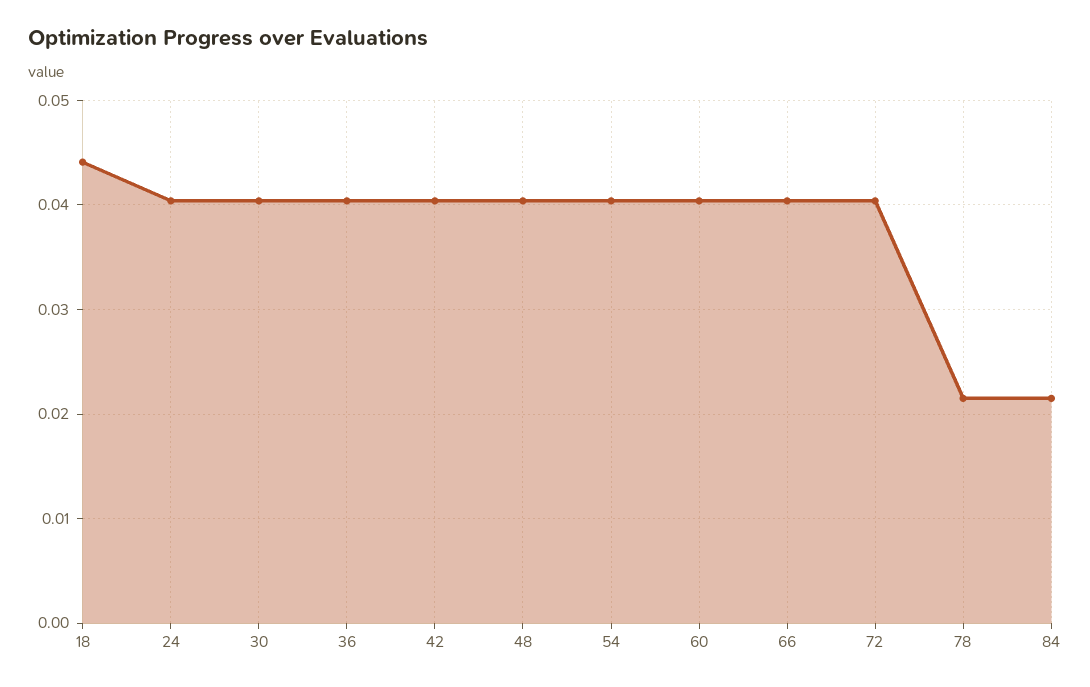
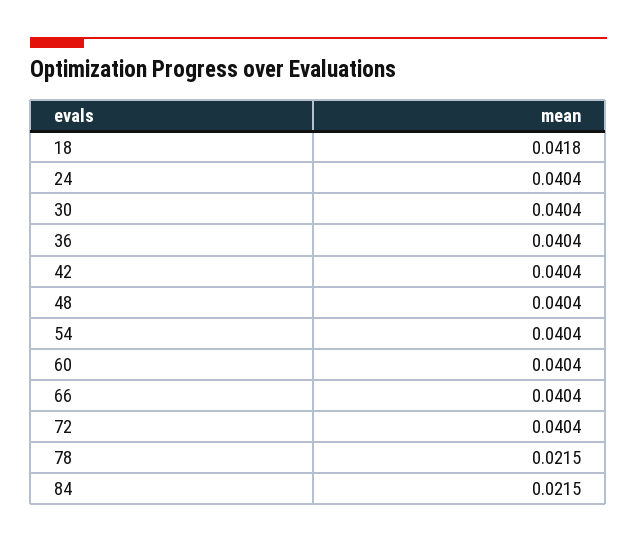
18: 0.044 -> 0.0418

